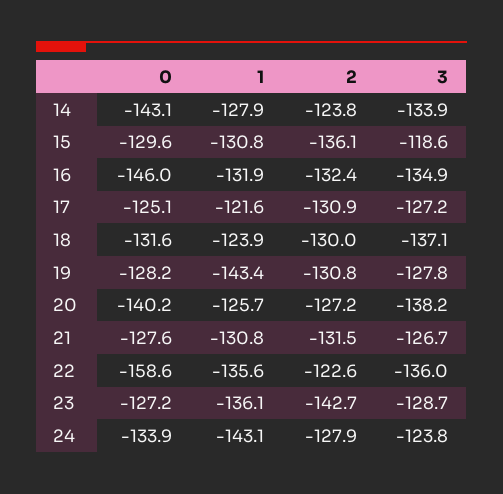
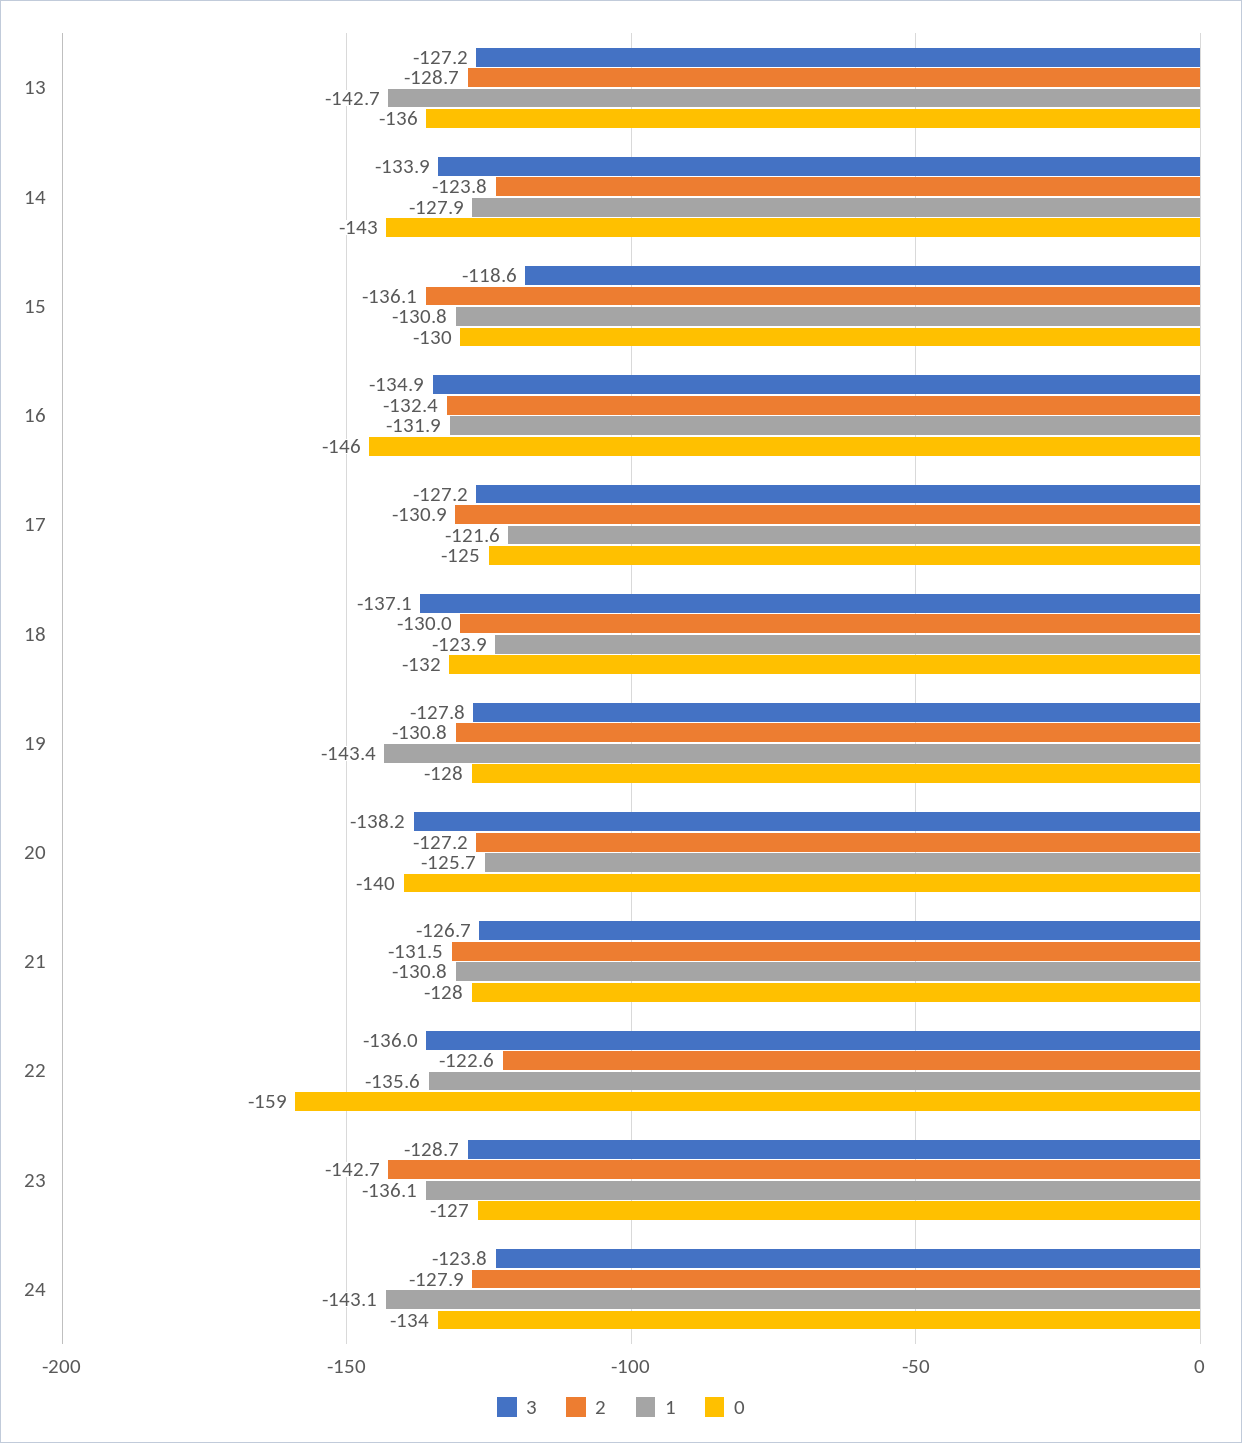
3, 13: none -> -127.2
2, 13: none -> -128.7
1, 13: none -> -142.7
0, 13: none -> -136

